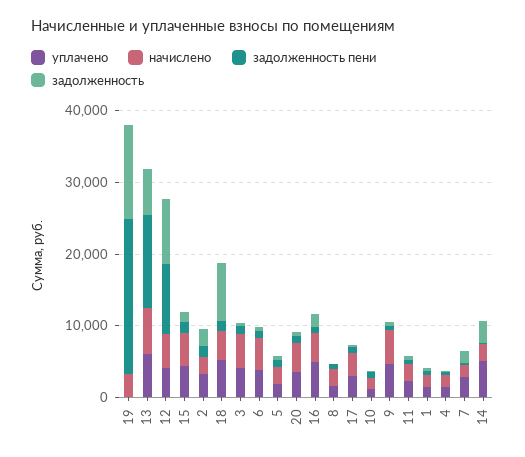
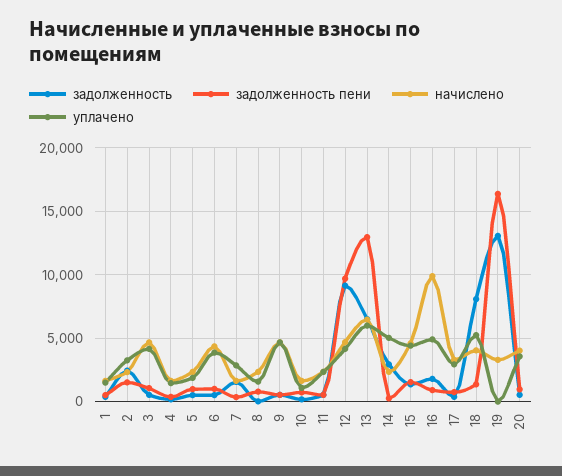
задолженность пени, 19: 22000 -> 16500
начислено, 16: 4000 -> 10000

